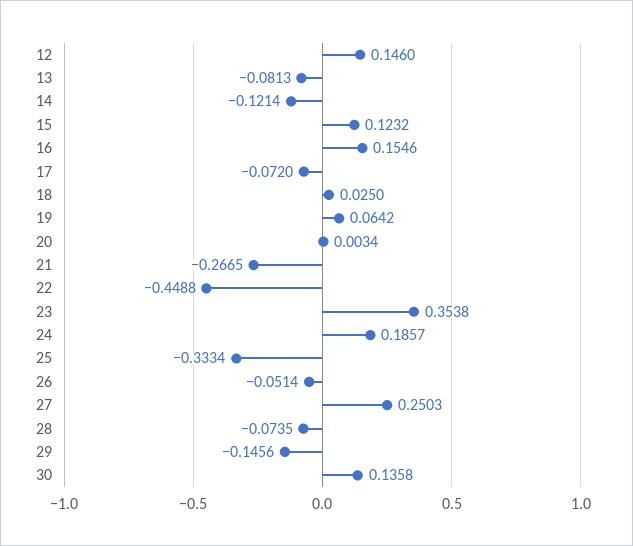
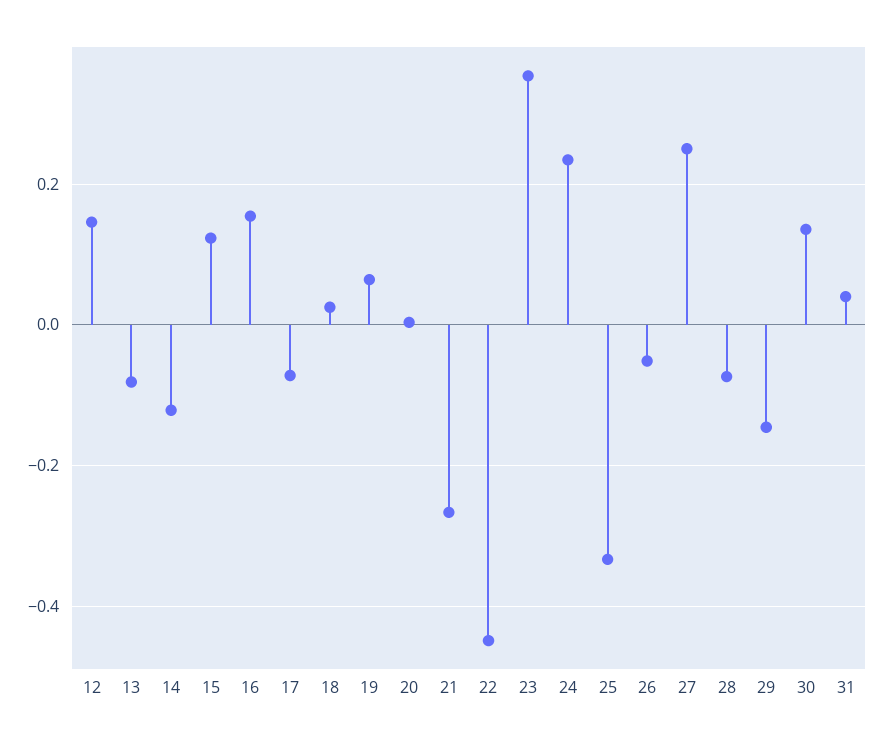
24: 0.1857 -> 0.24
31: none -> 0.04

